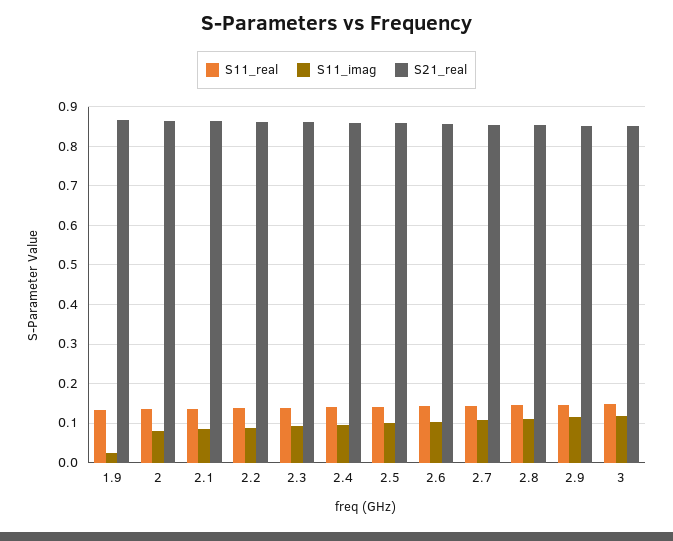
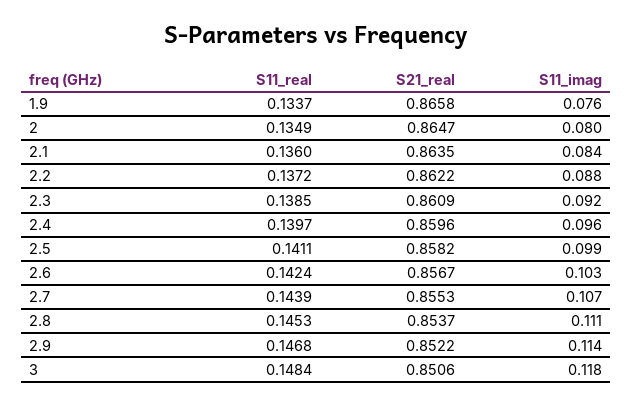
S11_imag, 1.9: 0.02 -> 0.076

